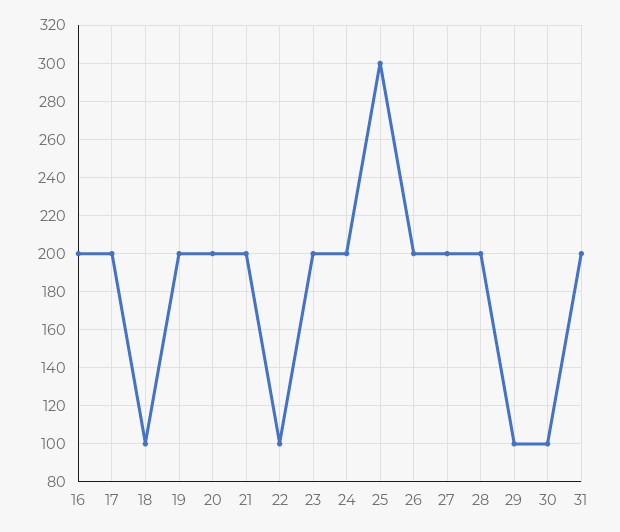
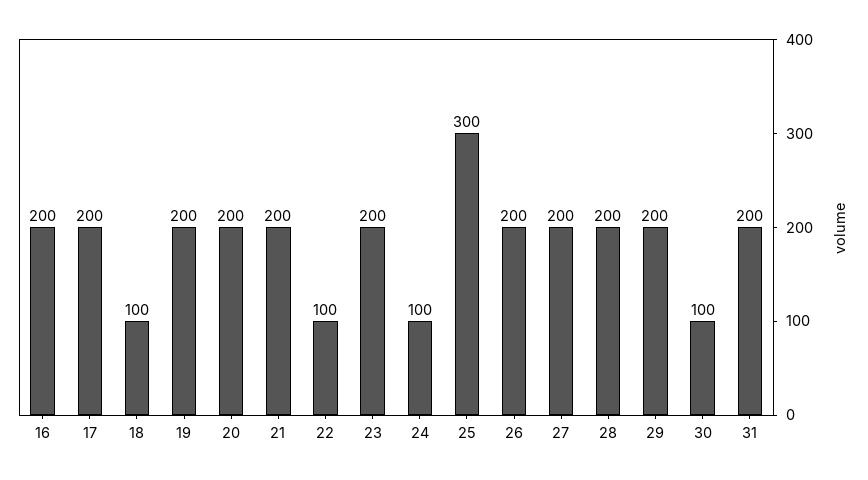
24: 200 -> 100
29: 100 -> 200

